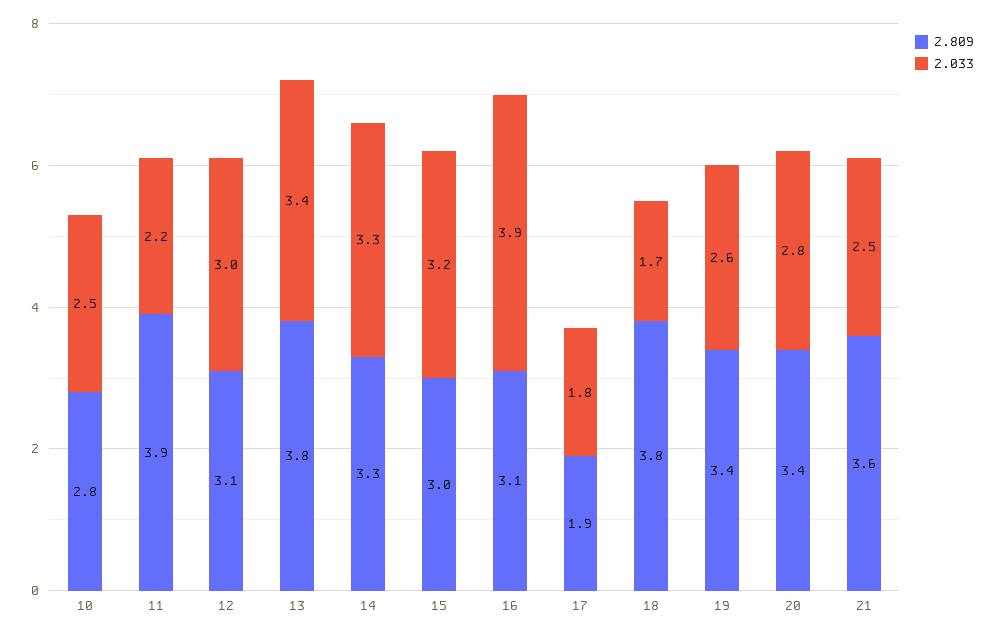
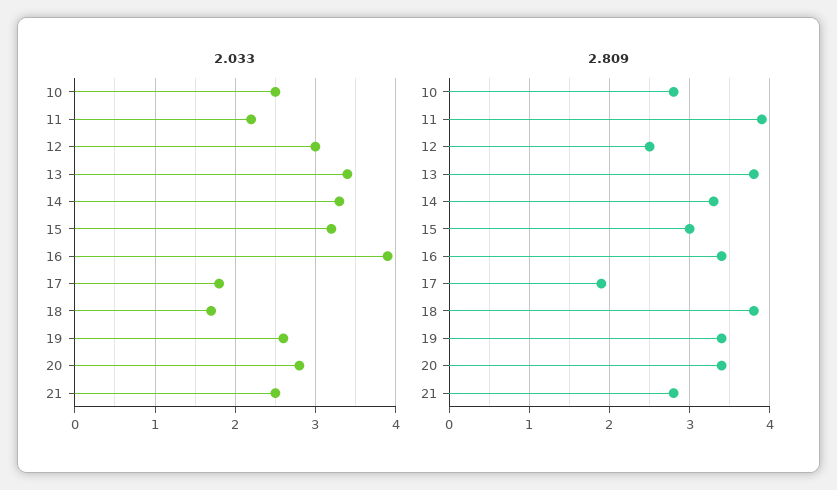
2.809, 12: 3.1 -> 2.5
2.809, 16: 3.1 -> 3.4
2.809, 21: 3.6 -> 2.8

